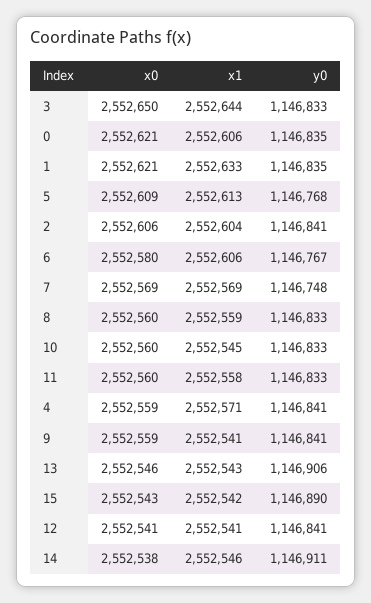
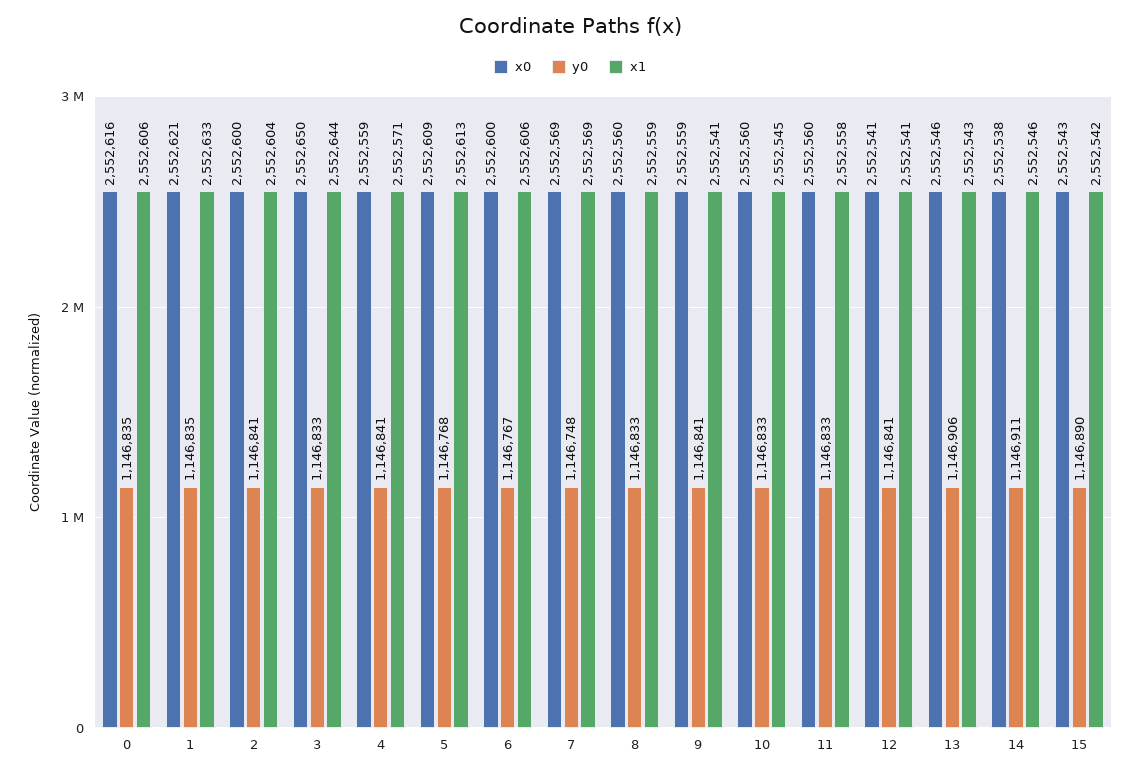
x0, 0: 2552621 -> 2552616
x0, 2: 2552606 -> 2552600
x0, 6: 2552580 -> 2552600

